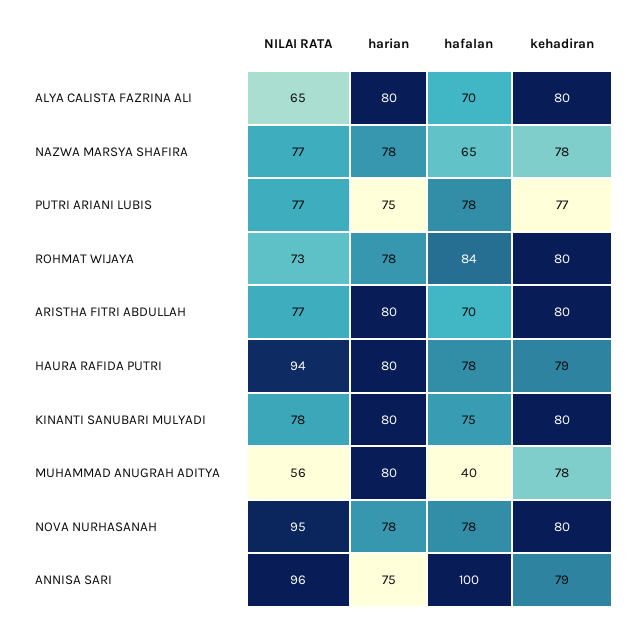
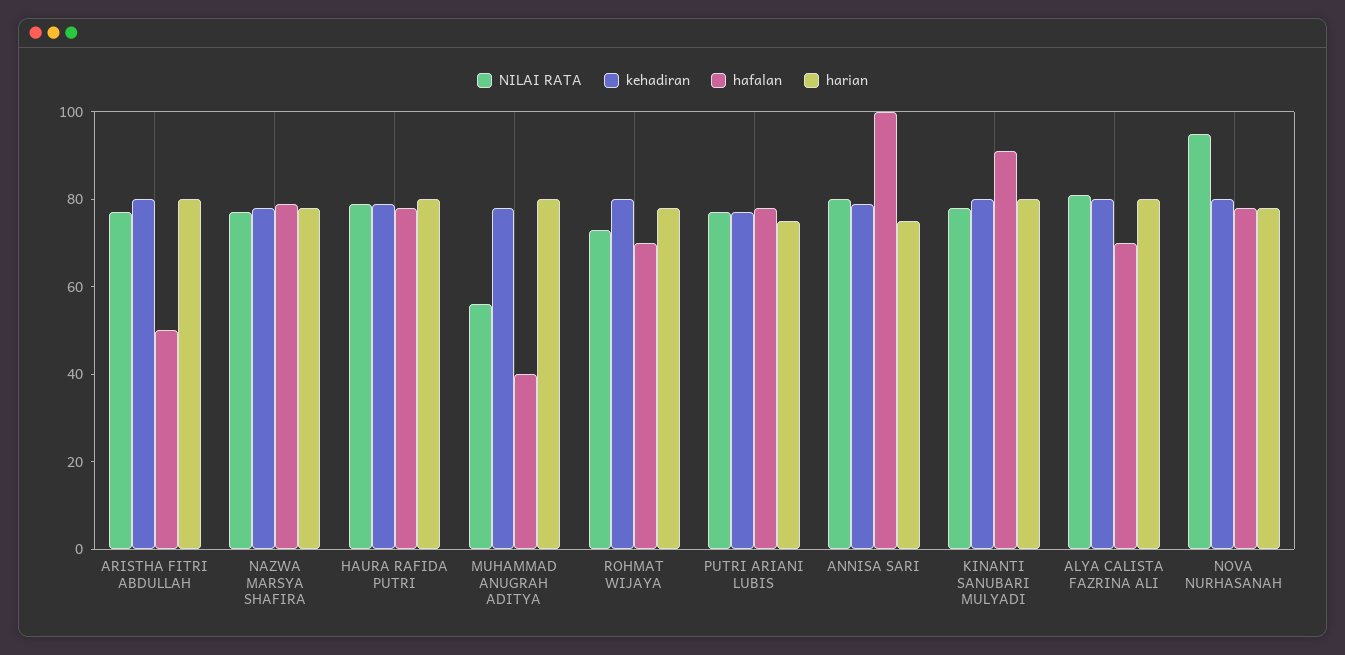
NILAI RATA, ALYA CALISTA FAZRINA ALI: 65 -> 80
hafalan, NAZWA MARSYA SHAFIRA: 65 -> 80
hafalan, ROHMAT WIJAYA: 84 -> 70
hafalan, ARISTHA FITRI ABDULLAH: 70 -> 50
NILAI RATA, HAURA RAFIDA PUTRI: 94 -> 80
hafalan, KINANTI SANUBARI MULYADI: 75 -> 90
NILAI RATA, ANNISA SARI: 96 -> 80

